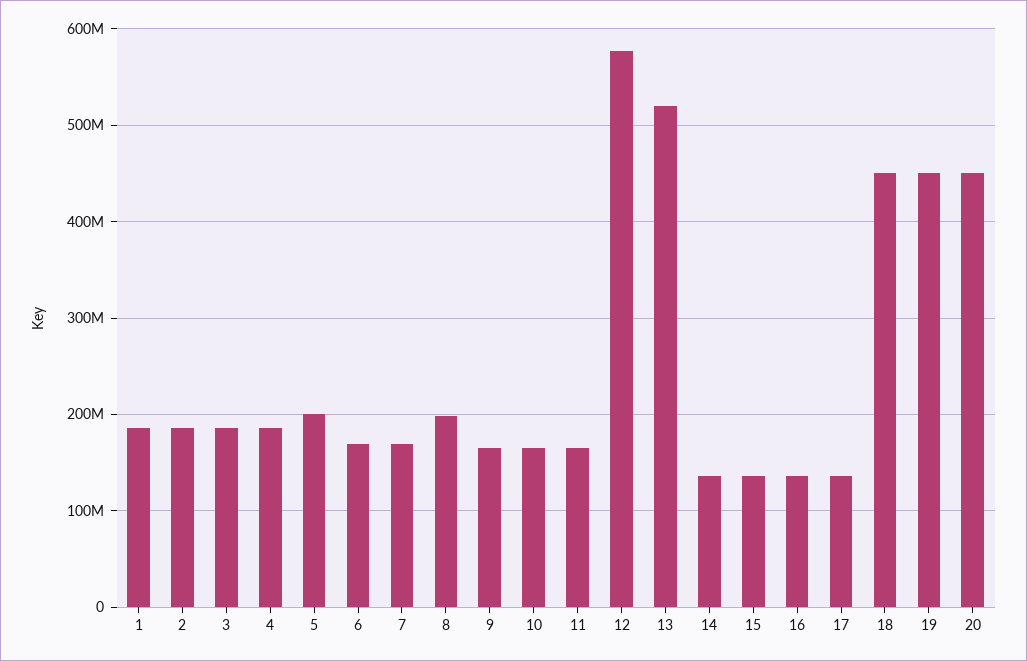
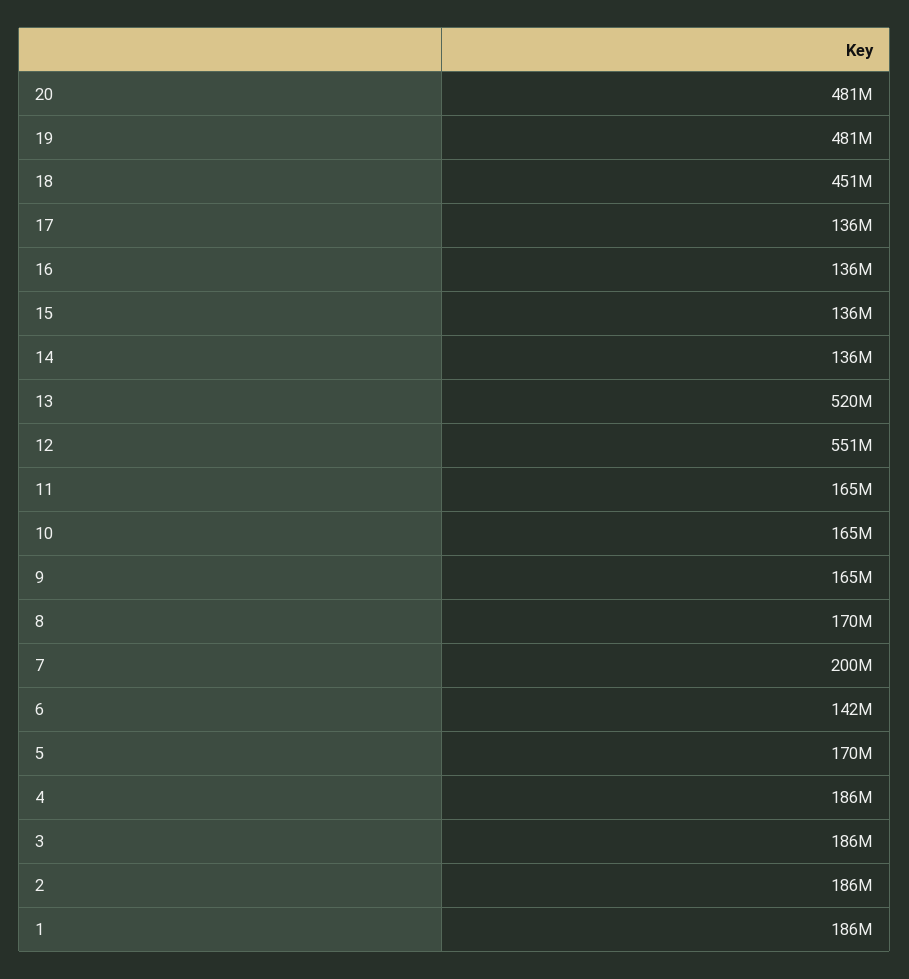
5: 200000000 -> 170000000
6: 170000000 -> 142000000
7: 170000000 -> 200000000
8: 200000000 -> 170000000
12: 580000000 -> 551000000
19: 450000000 -> 481000000
20: 450000000 -> 481000000

